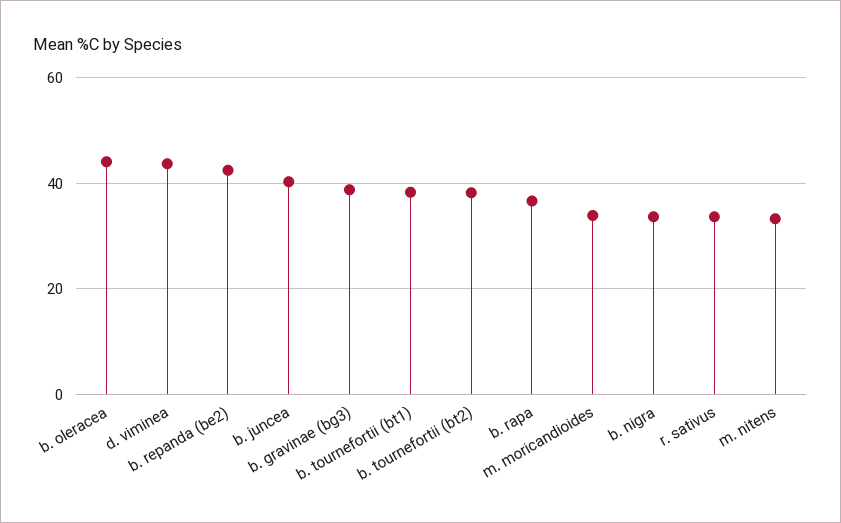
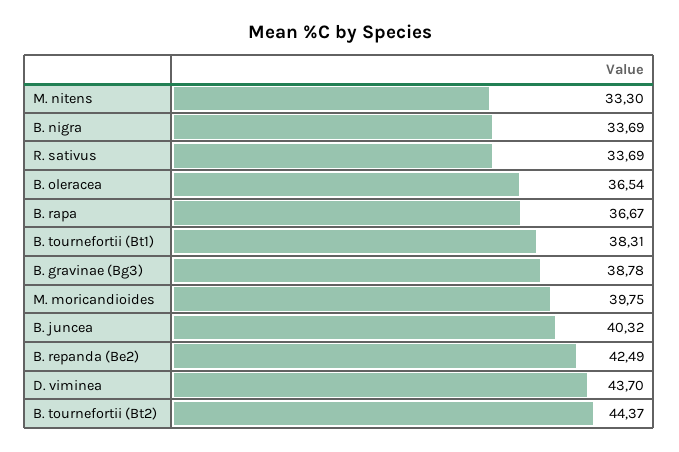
b. oleracea: 44 -> 36.54
b. tournefortii (bt2): 38 -> 44.37
m. moricandioides: 34 -> 39.75

